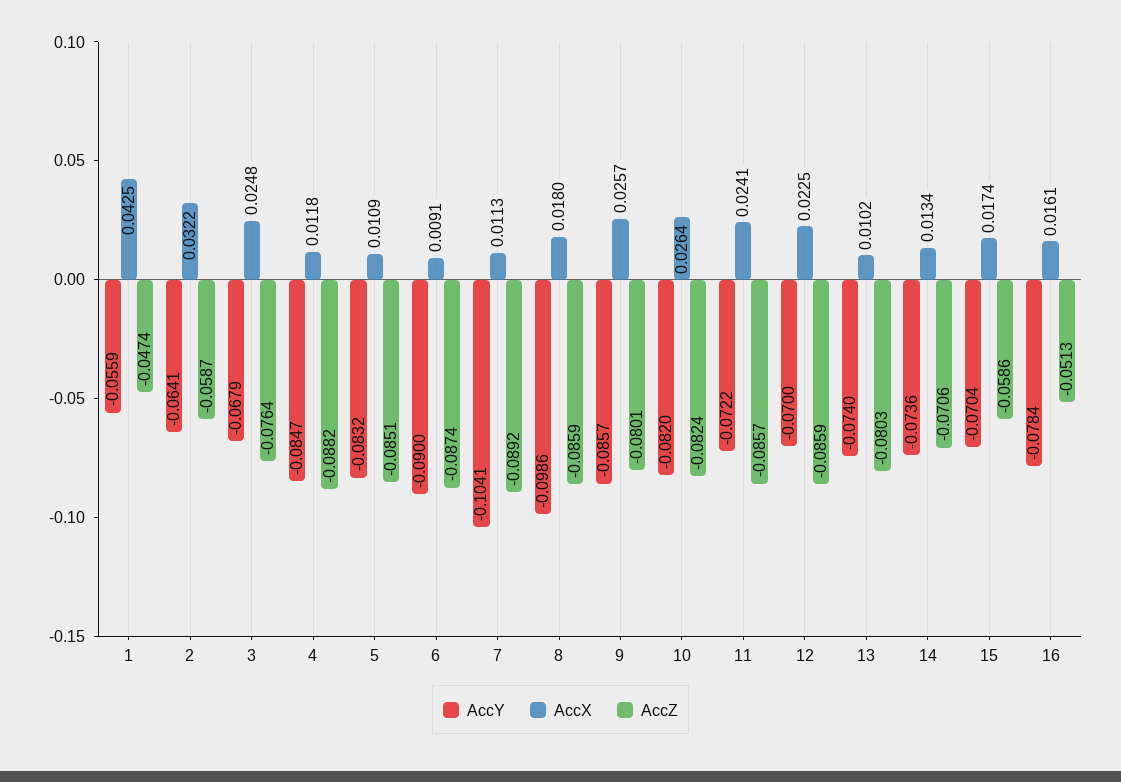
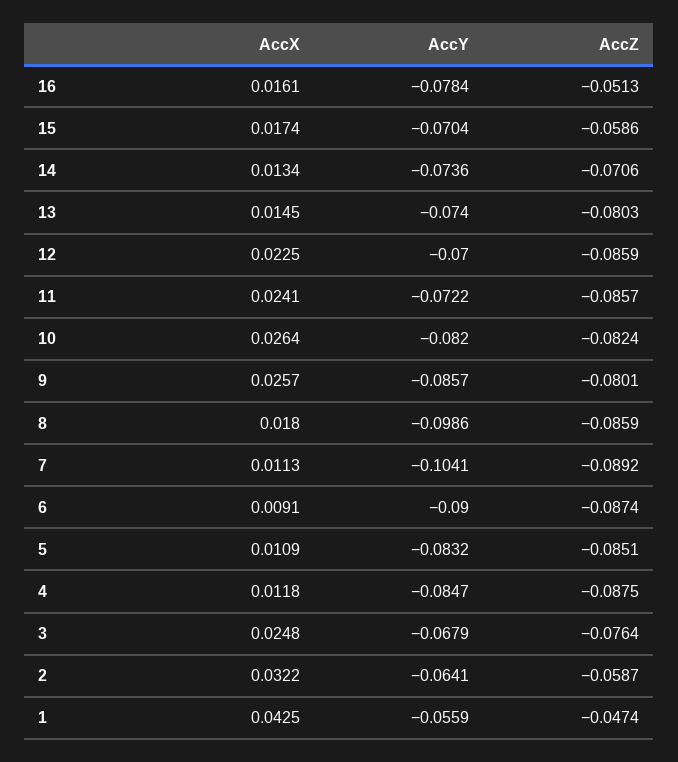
AccZ, 4: -0.0882 -> -0.0875
AccX, 13: 0.0102 -> 0.0145

